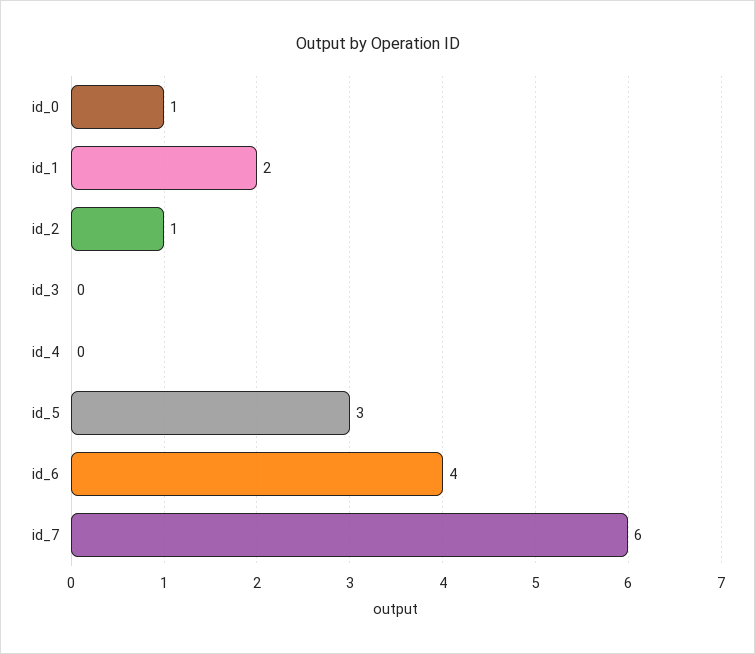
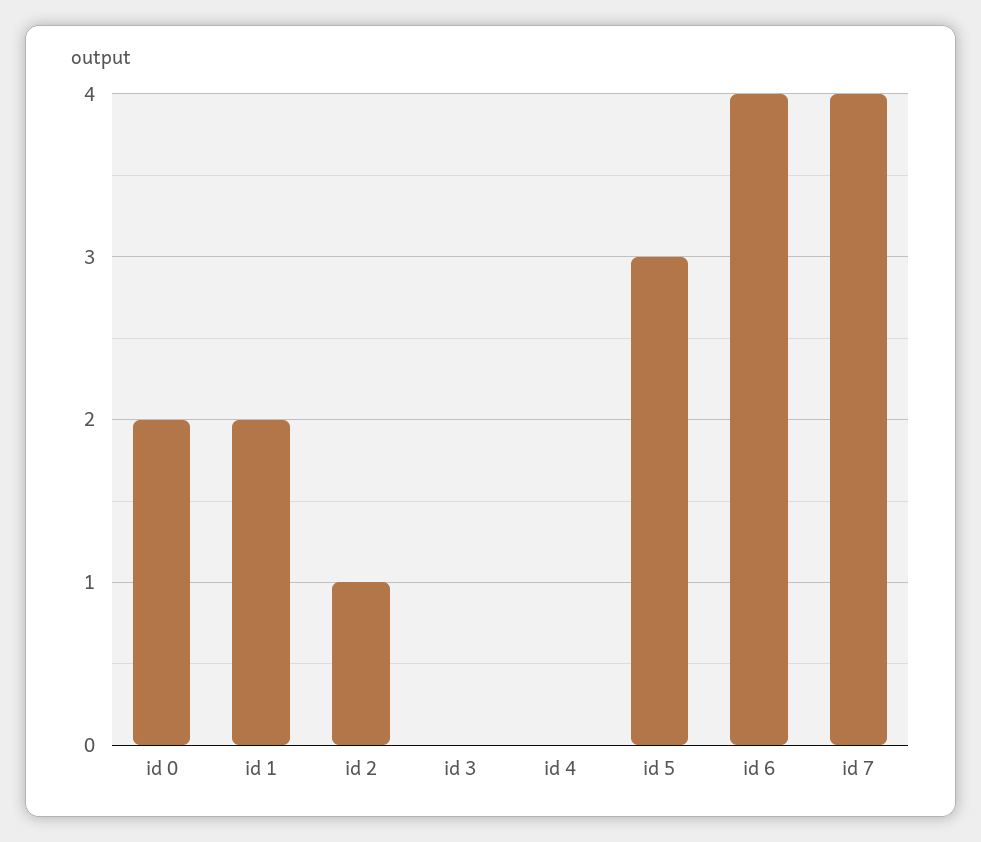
id_0: 1 -> 2
id_7: 6 -> 4

